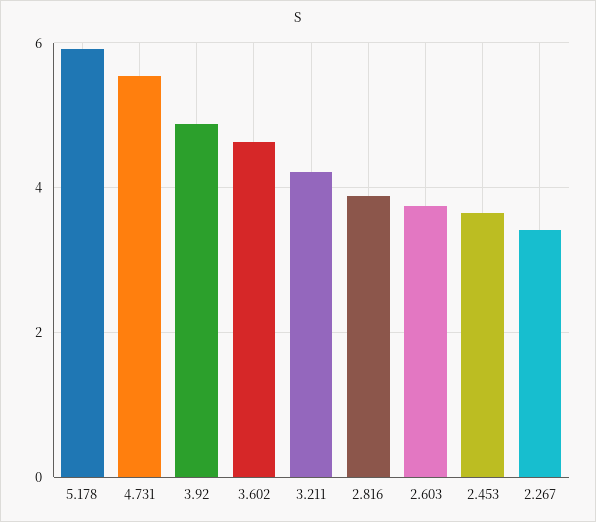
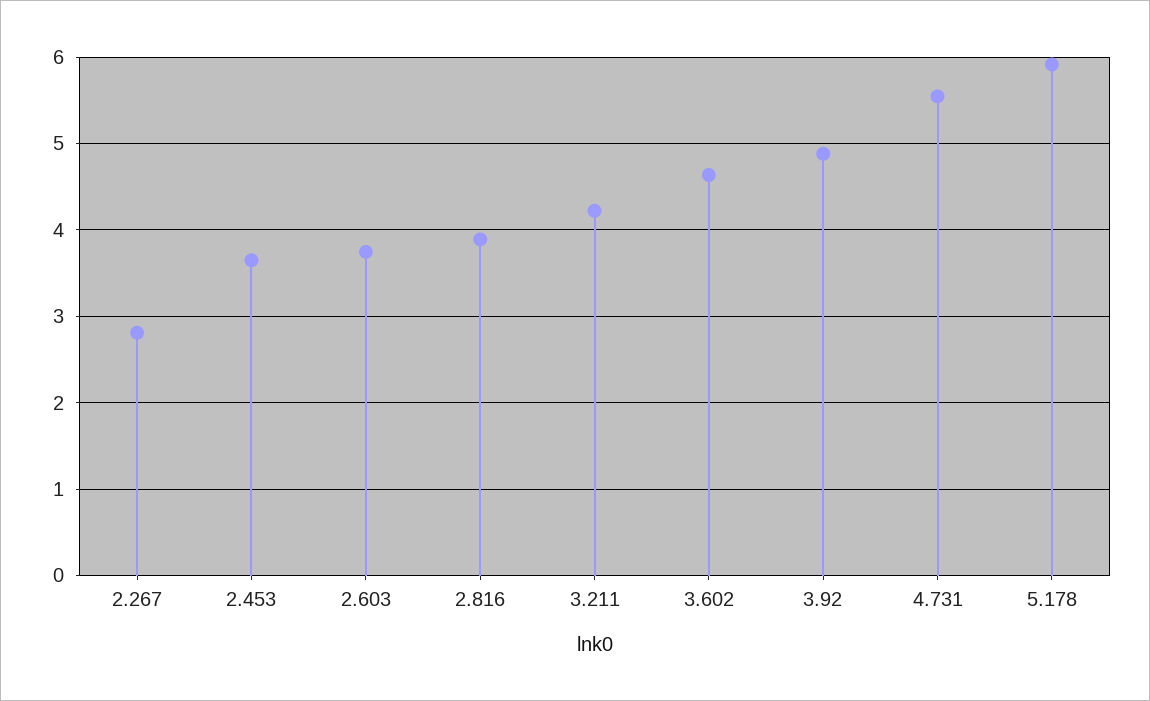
2.267: 3.4 -> 2.8

